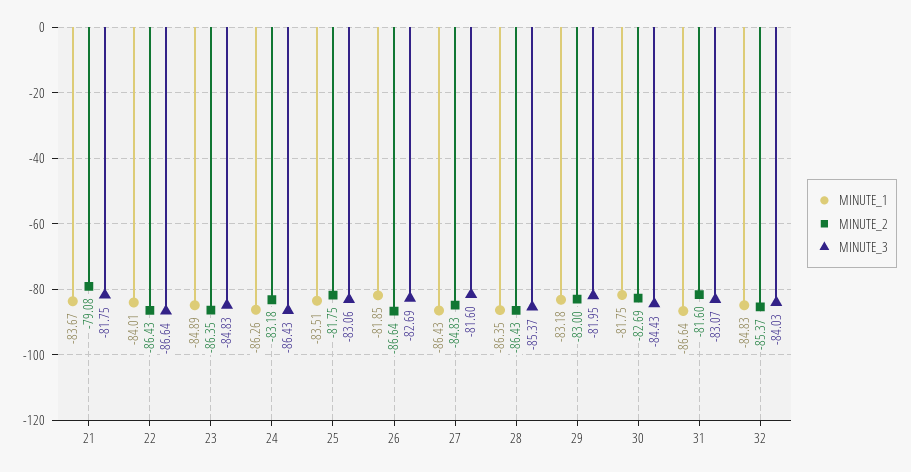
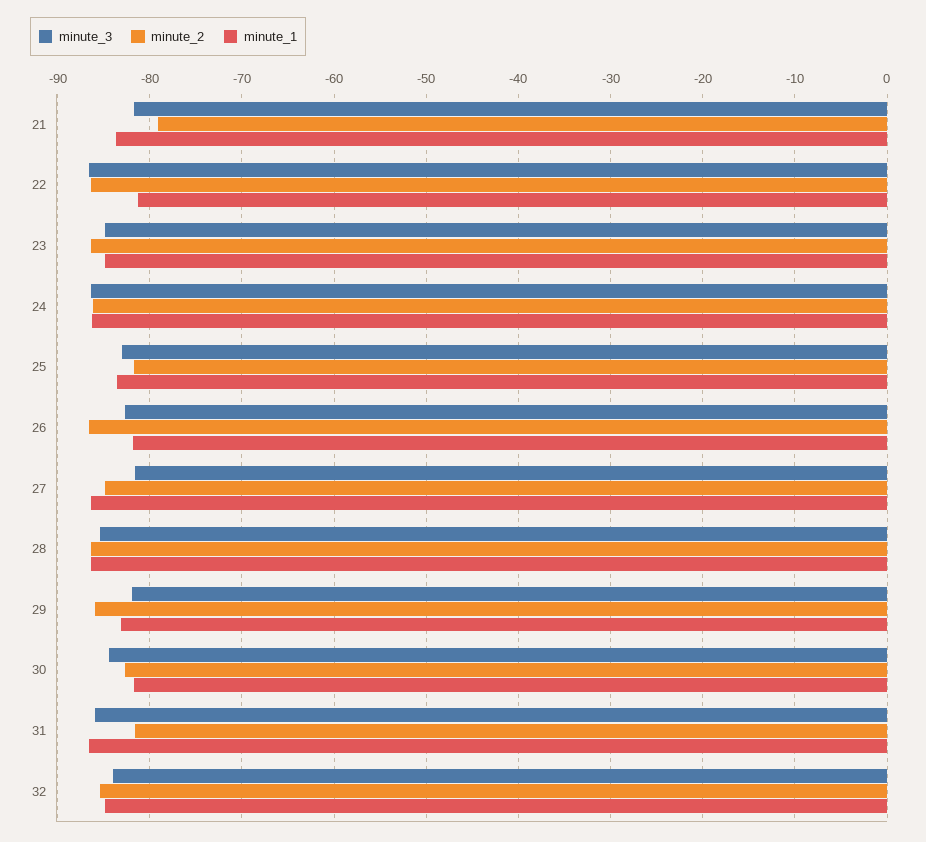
MINUTE_1, 22: -84.01 -> -81
MINUTE_2, 24: -83.18 -> -86
MINUTE_2, 29: -83 -> -86
MINUTE_3, 31: -83.07 -> -86

